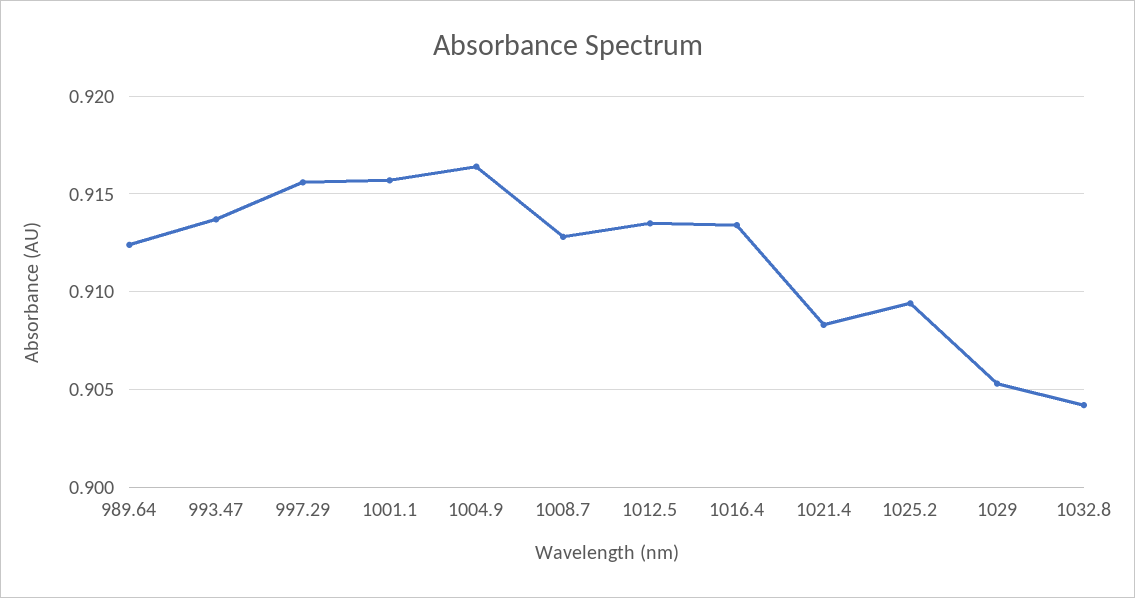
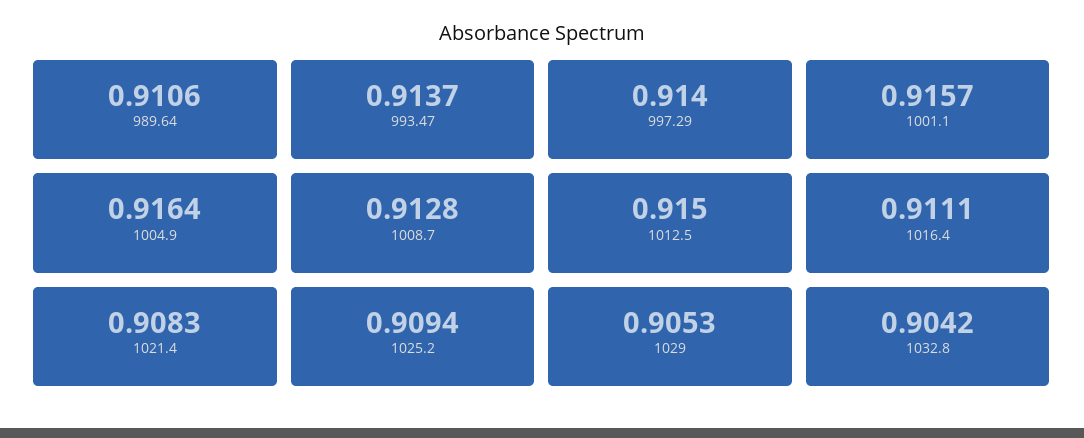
989.64: 0.9125 -> 0.9106
997.29: 0.9155 -> 0.914
1012.5: 0.9135 -> 0.915
1016.4: 0.9135 -> 0.9111

